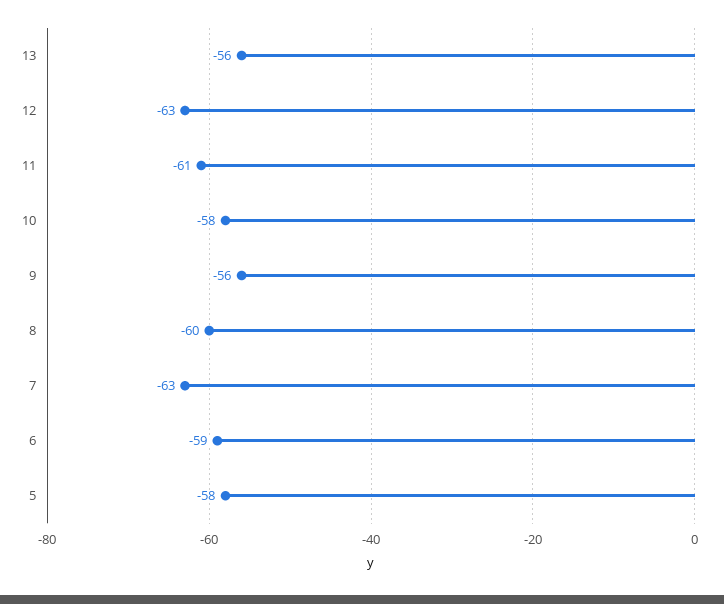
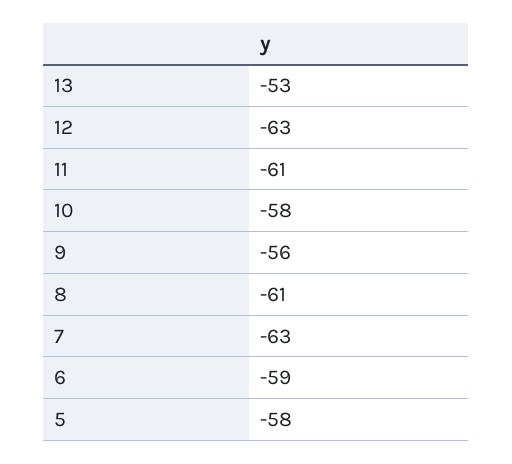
13: -56 -> -53
8: -60 -> -61

